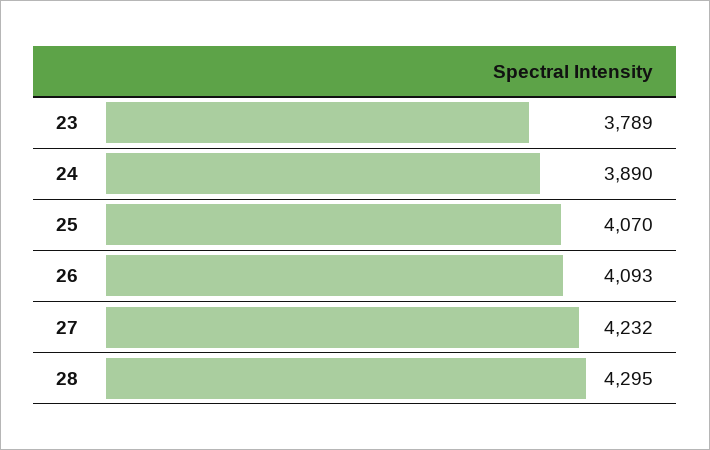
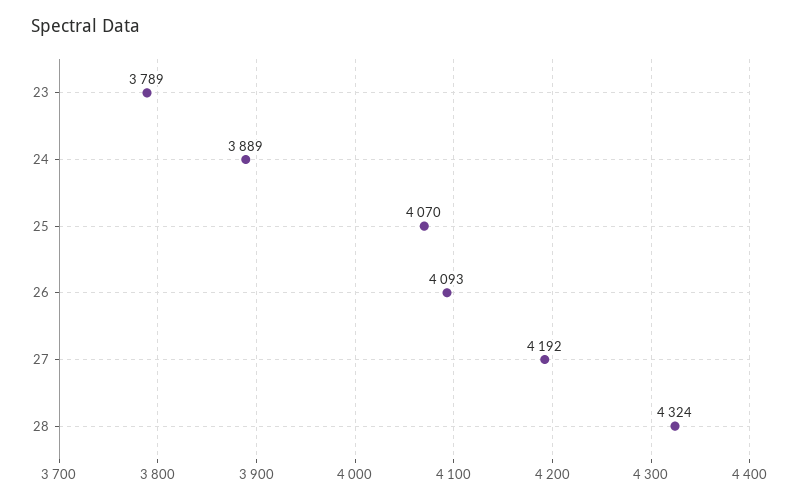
24: 3890 -> 3889
27: 4232 -> 4192
28: 4295 -> 4324

